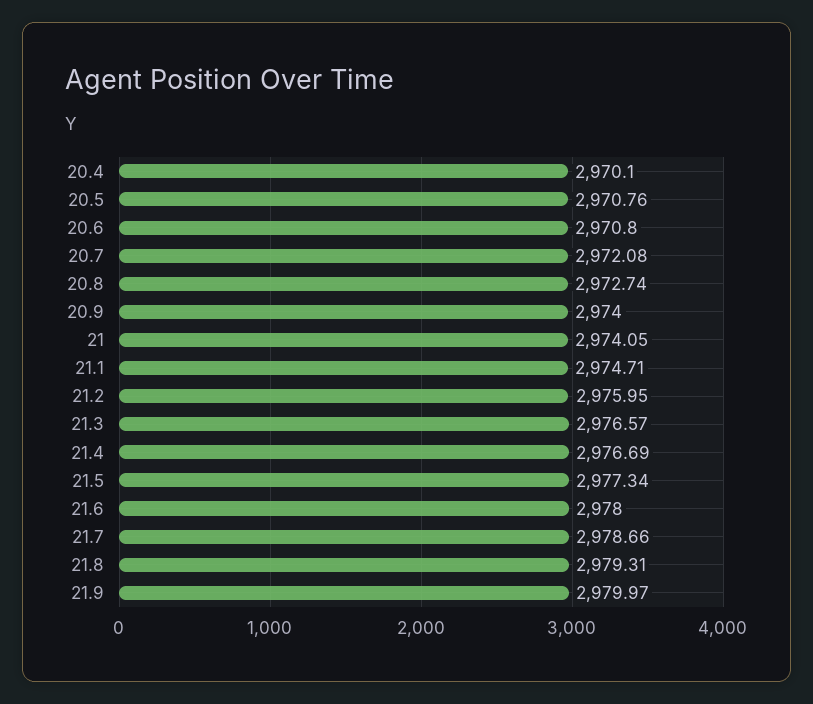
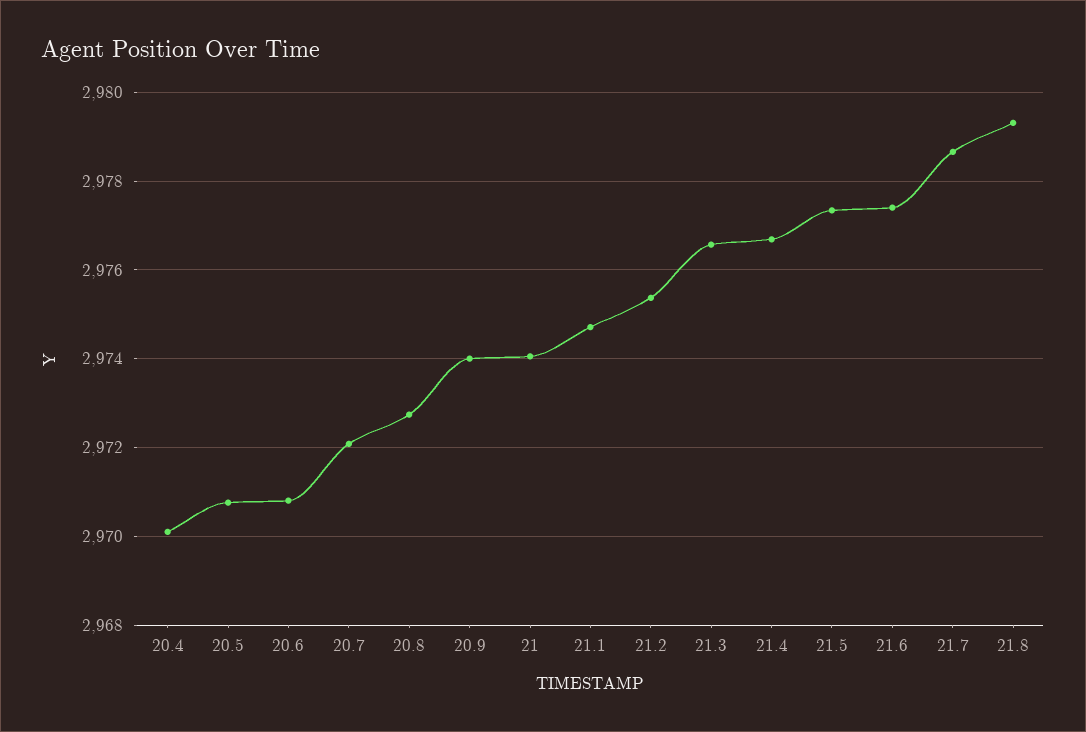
21.2: 2975.95 -> 2975.4
21.6: 2978 -> 2977.4
21.9: 2979.97 -> none

